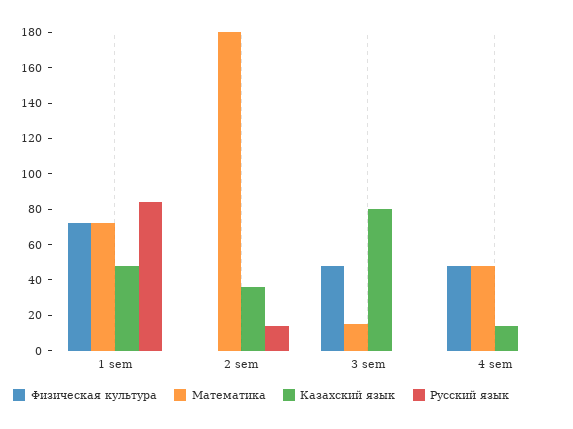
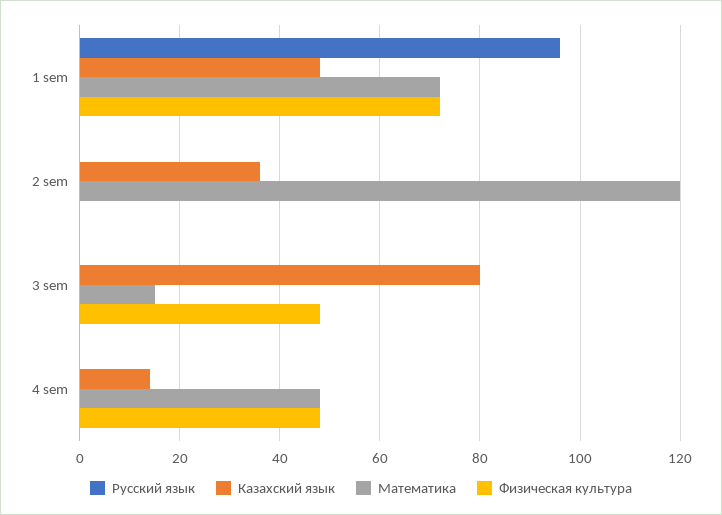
Русский язык, 1 sem: 85 -> 95
Математика, 2 sem: 180 -> 120
Русский язык, 2 sem: 15 -> 0

